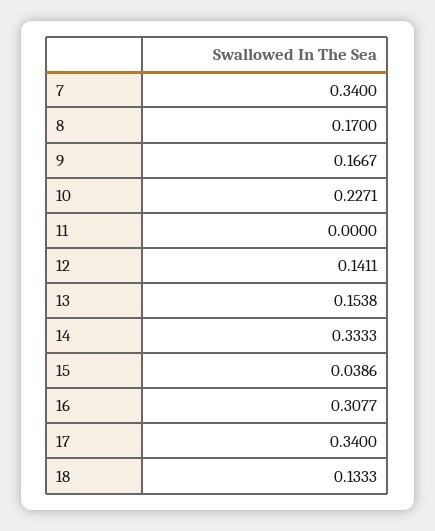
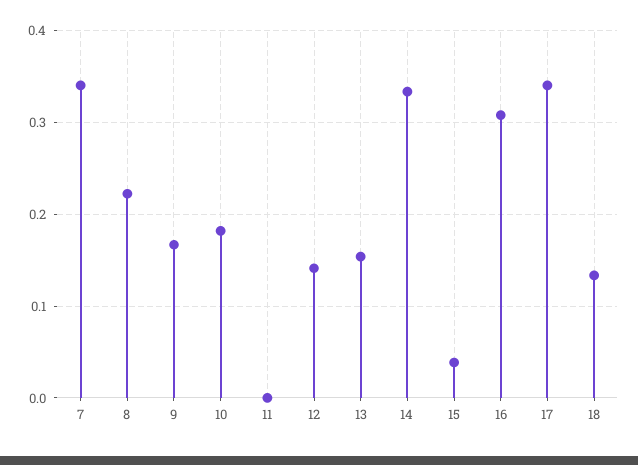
8: 0.17 -> 0.22
10: 0.2271 -> 0.18

